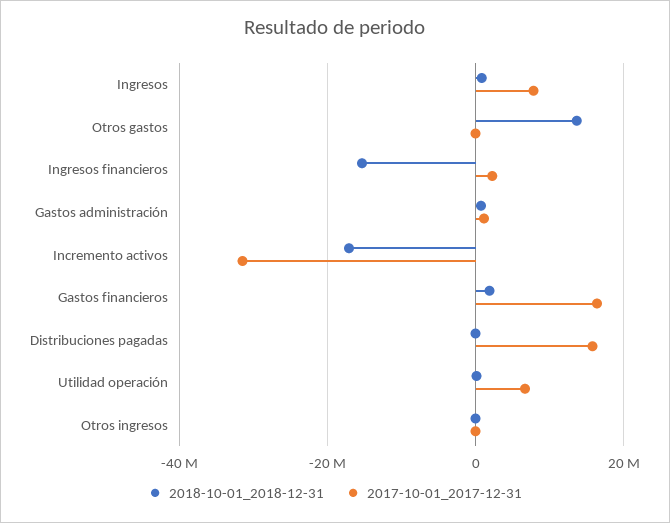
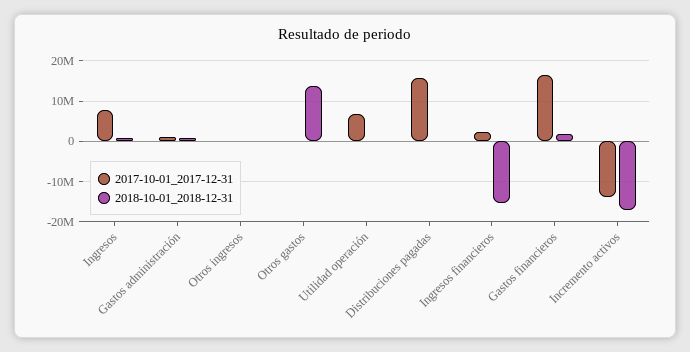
2017-10-01_2017-12-31, Incremento activos: -32000000 -> -14000000

